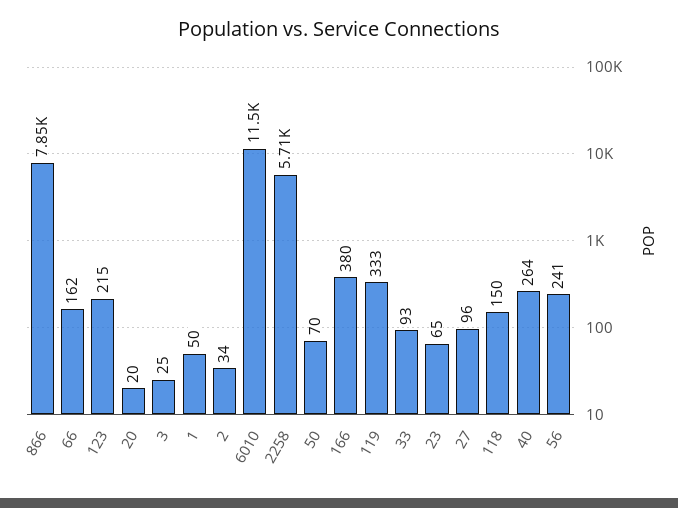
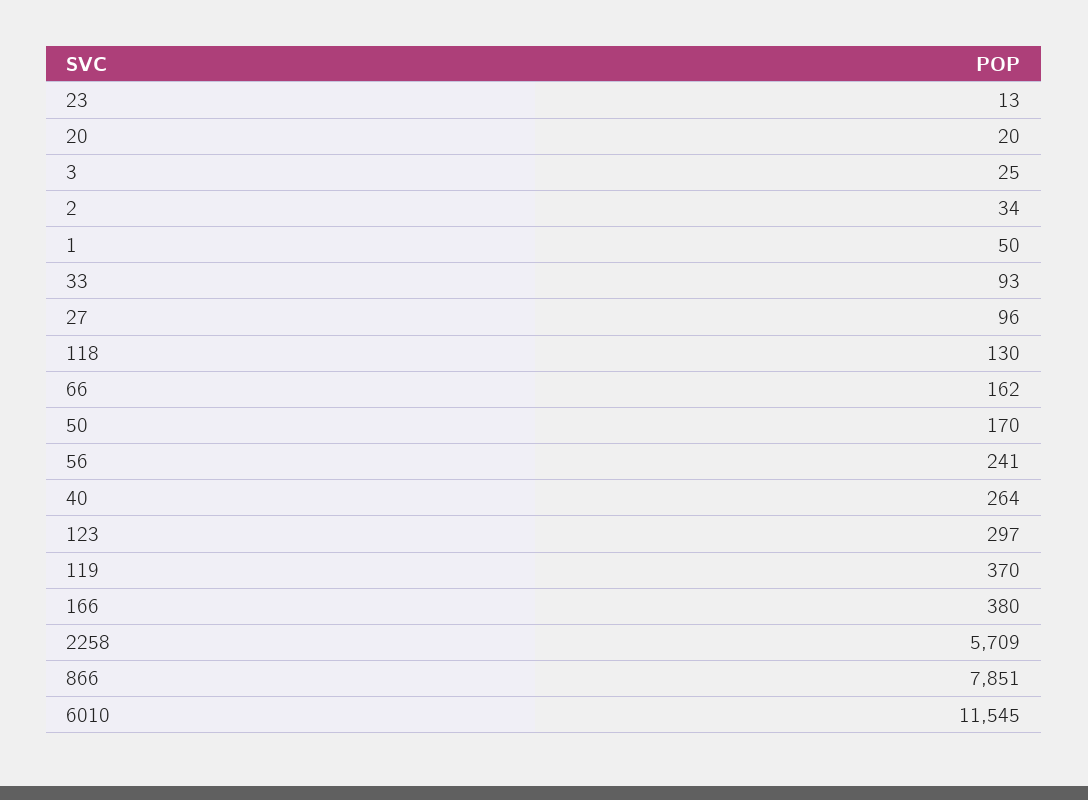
123: 215 -> 297
50: 70 -> 170
119: 333 -> 370
23: 65 -> 13
118: 150 -> 130

